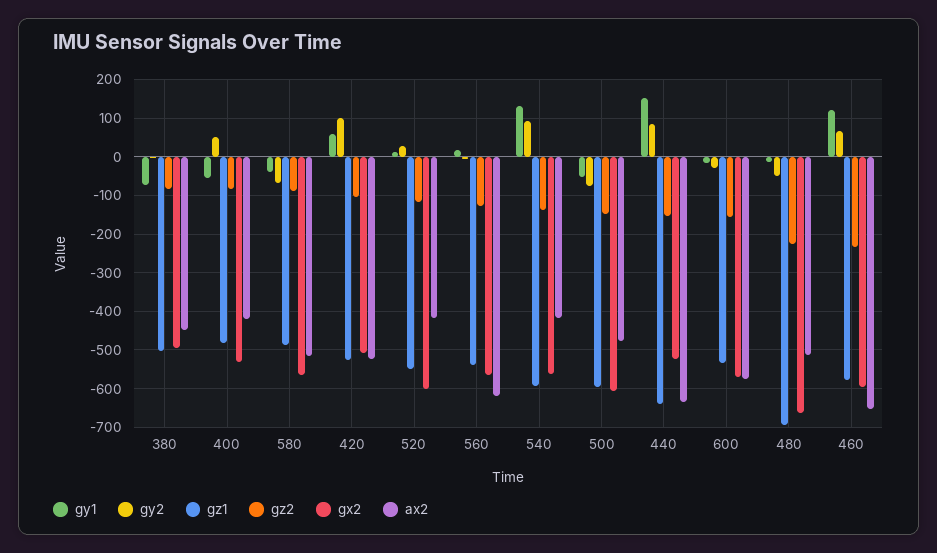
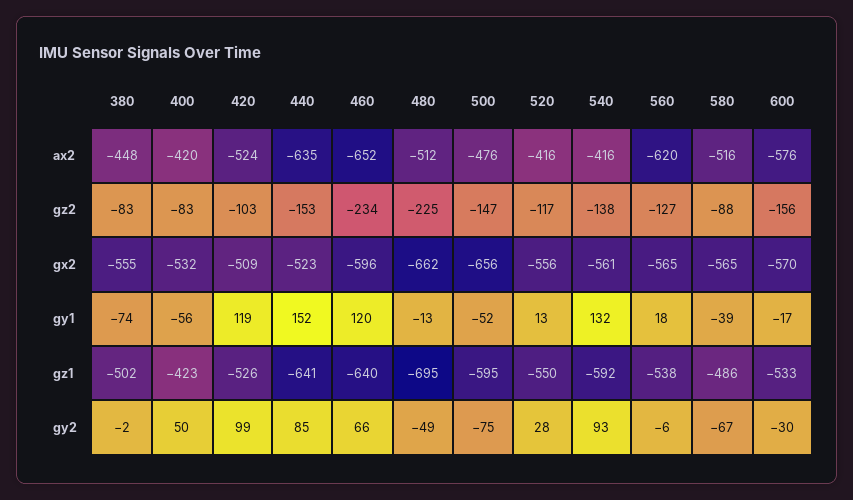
gx2, 380: -500 -> -555
gz1, 400: -480 -> -423
gy1, 420: 60 -> 119
gx2, 520: -600 -> -556
gx2, 500: -600 -> -656
gz1, 460: -580 -> -640

